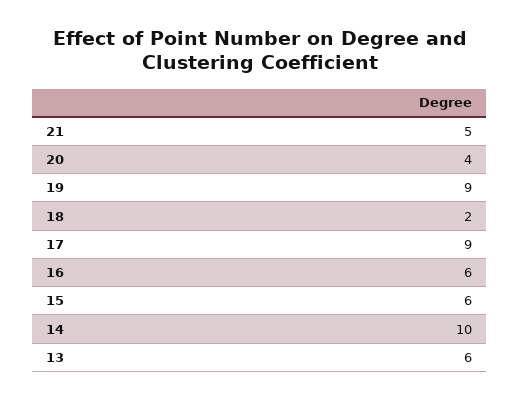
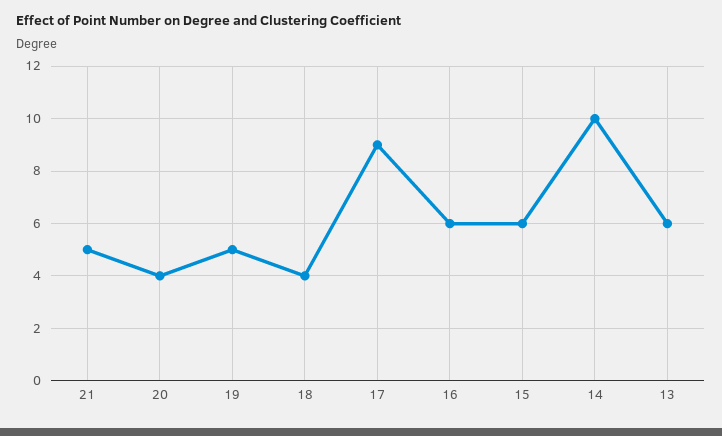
19: 9 -> 5
18: 2 -> 4

